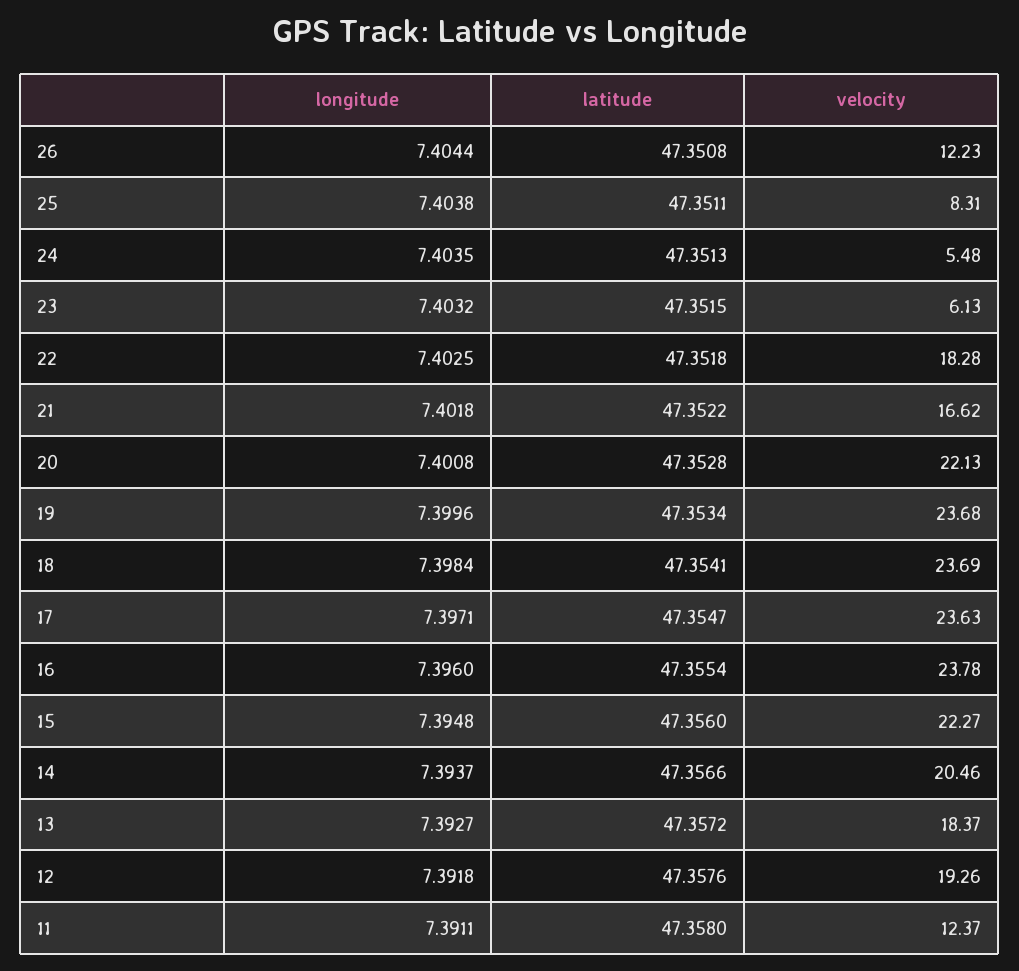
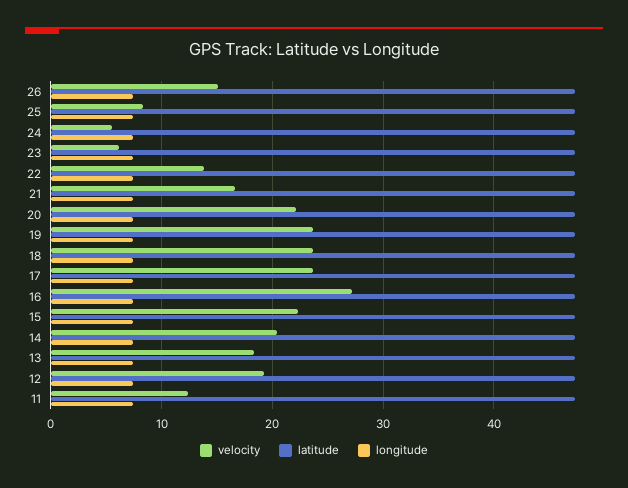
velocity, 26: 12.23 -> 15
velocity, 22: 18.28 -> 14
velocity, 16: 23.78 -> 27

